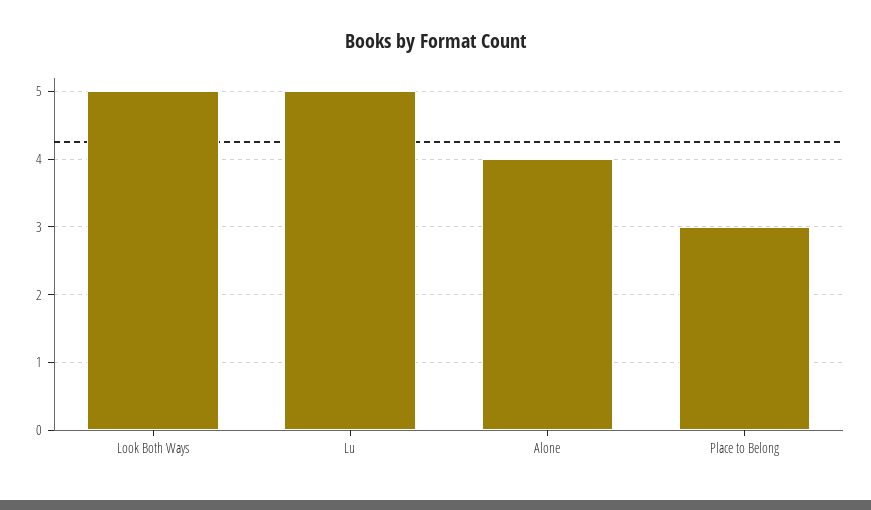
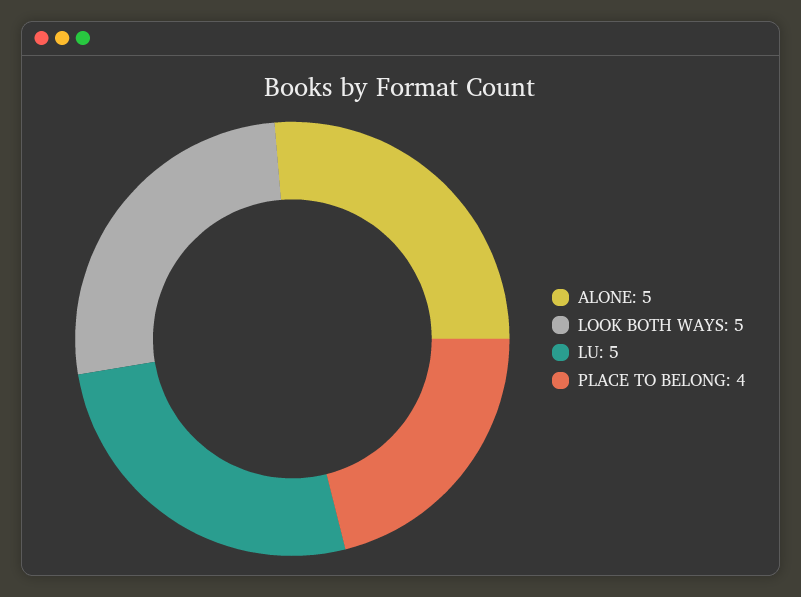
Alone: 4 -> 5
Place to Belong: 3 -> 4

